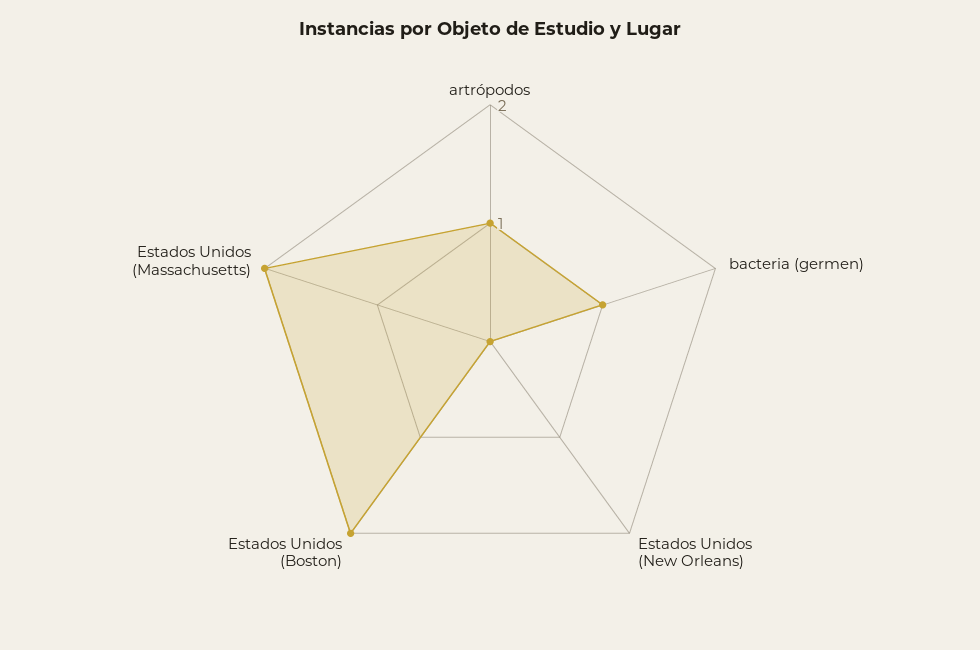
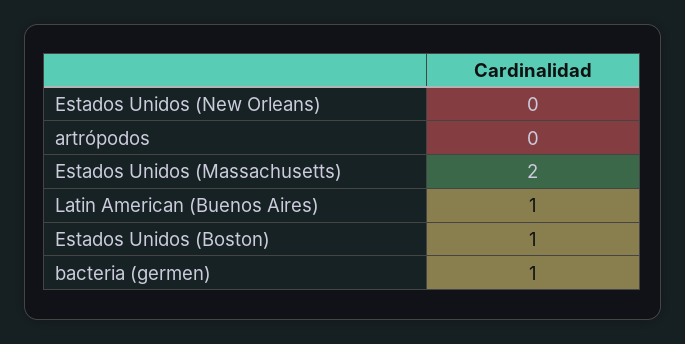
artrópodos: 1 -> 0
Estados Unidos (Boston): 2 -> 1
Latin American (Buenos Aires): none -> 1

